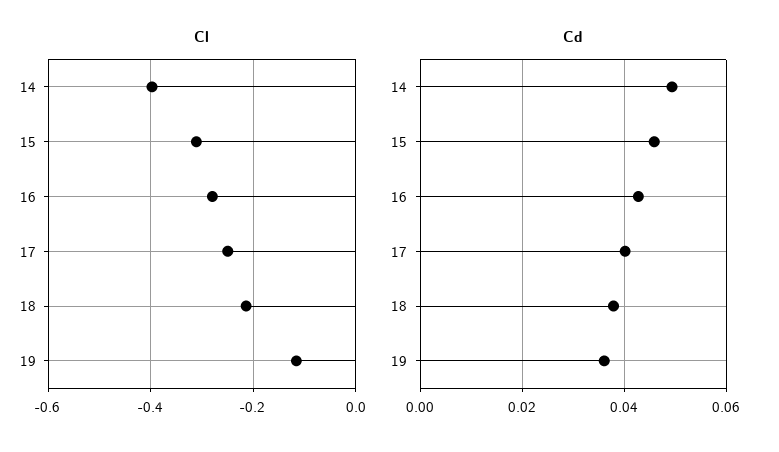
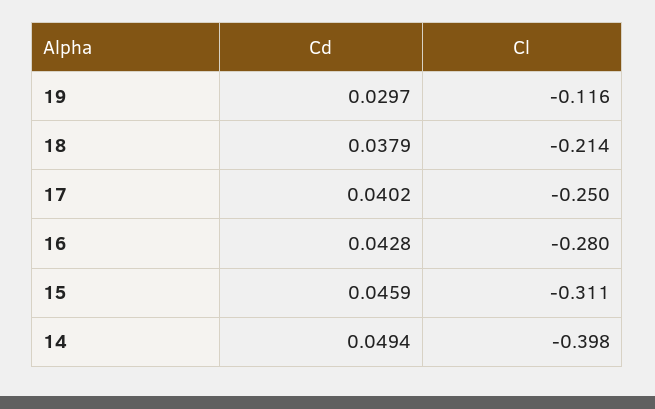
Cd, 19: 0.036 -> 0.0297

